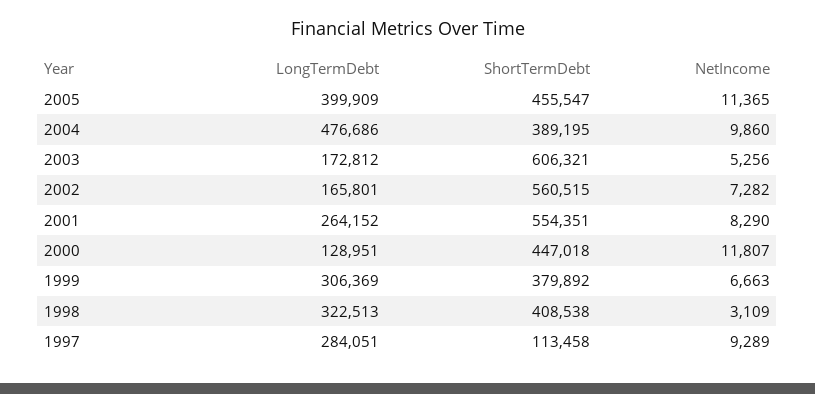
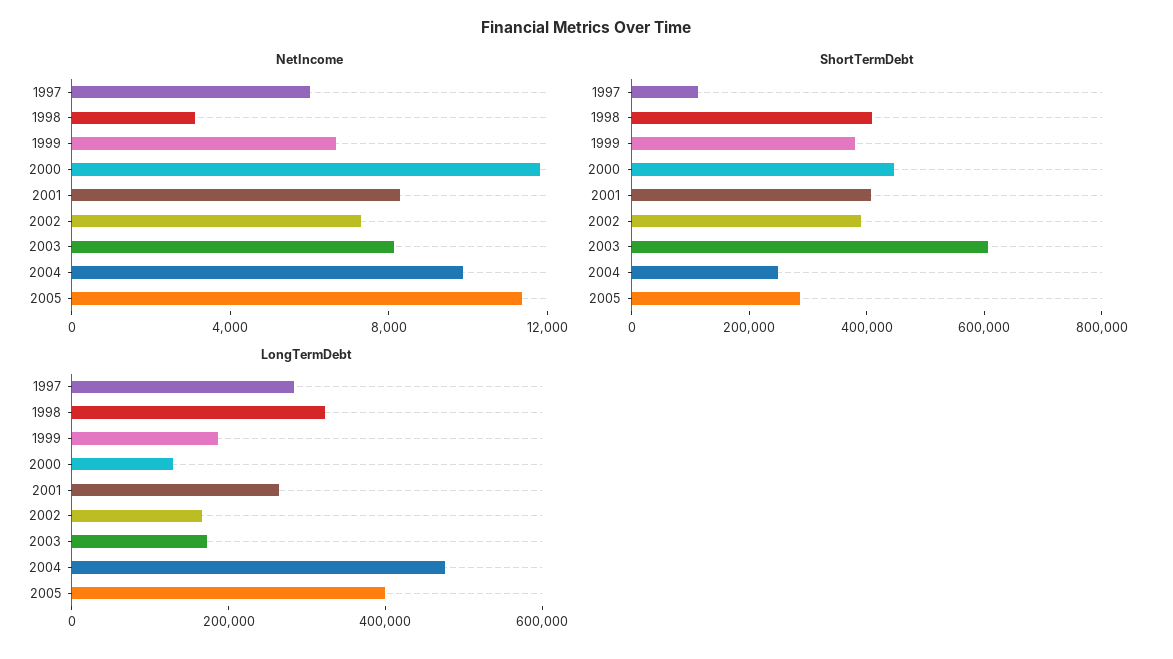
ShortTermDebt, 2005: 455547 -> 300000
ShortTermDebt, 2004: 389195 -> 250000
NetIncome, 2003: 5256 -> 8000
ShortTermDebt, 2002: 560515 -> 400000
ShortTermDebt, 2001: 554351 -> 400000
LongTermDebt, 1999: 306369 -> 200000
NetIncome, 1997: 9289 -> 6000

